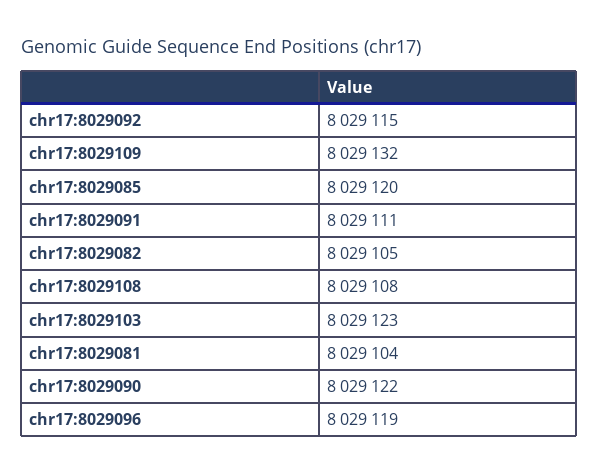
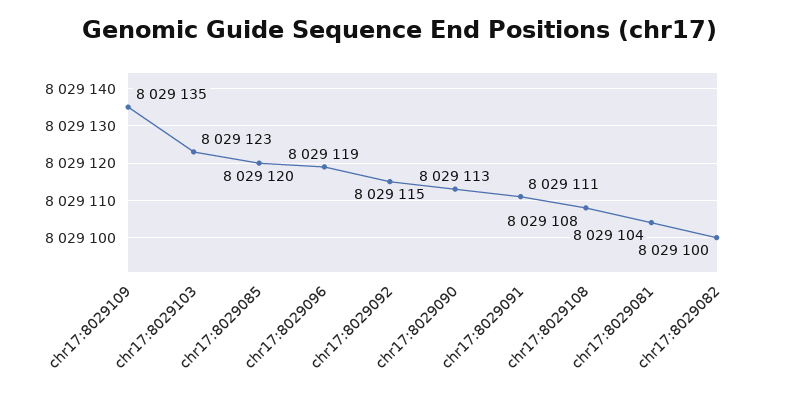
chr17:8029109: 8029132 -> 8029135
chr17:8029082: 8029105 -> 8029100
chr17:8029090: 8029122 -> 8029113

